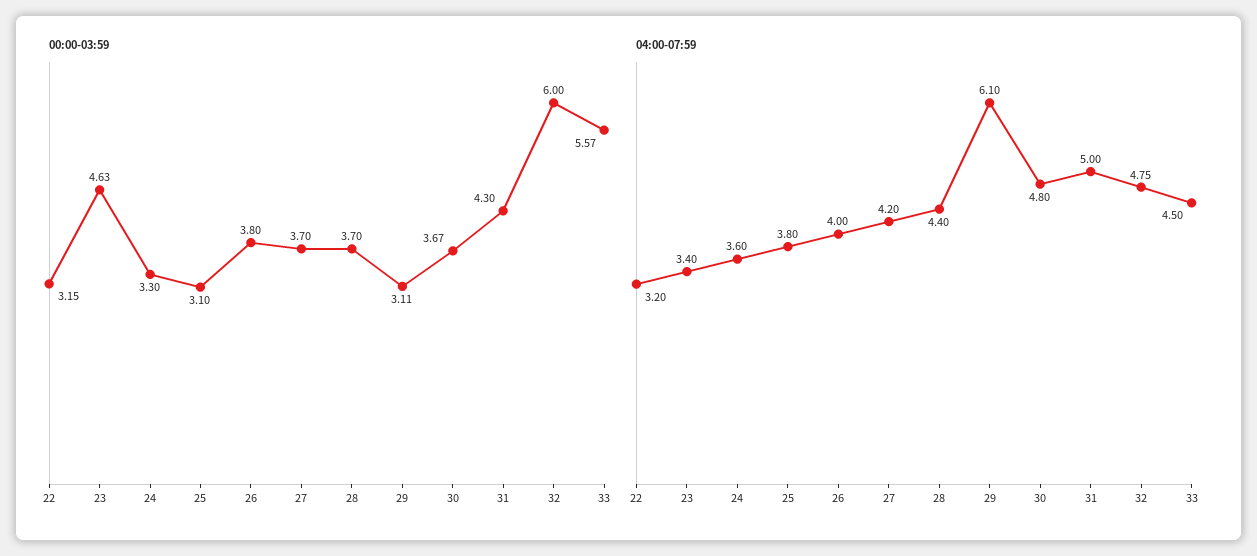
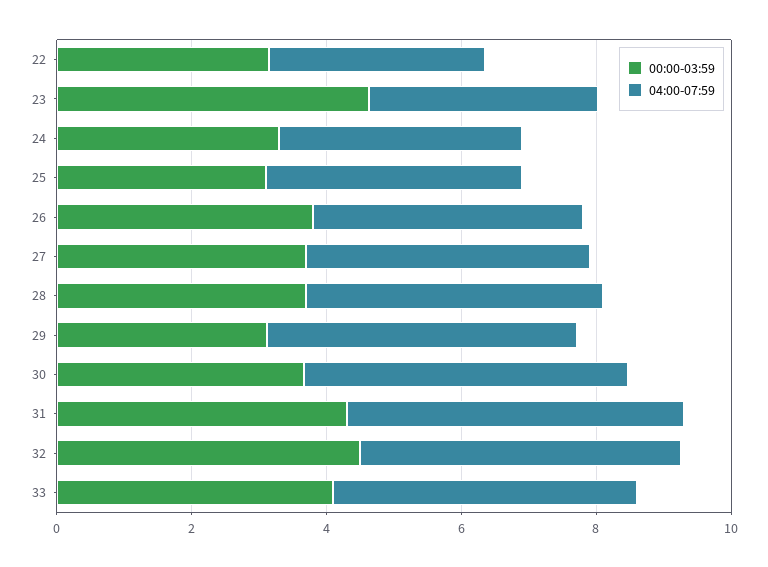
00:00-03:59, 32: 6 -> 4.5
00:00-03:59, 33: 5.57 -> 4
04:00-07:59, 29: 6.1 -> 4.5

